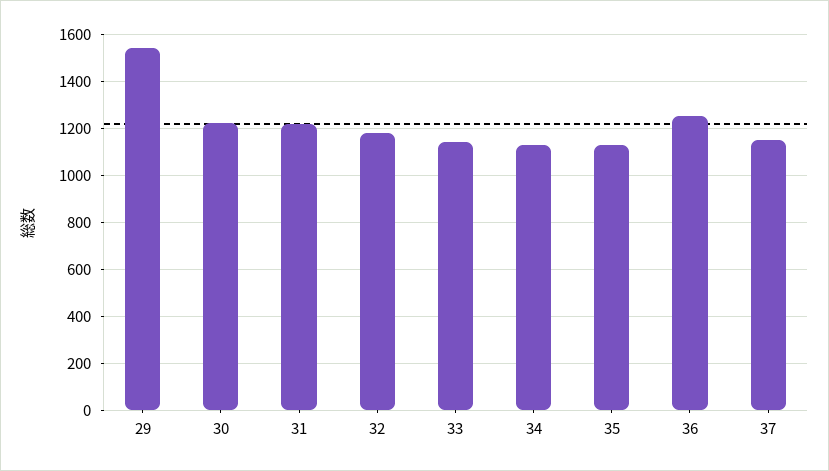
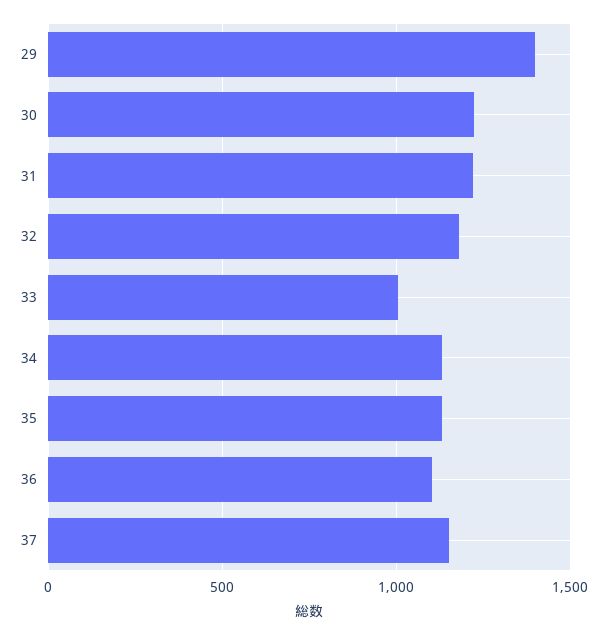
29: 1550 -> 1400
33: 1150 -> 1000
36: 1250 -> 1100

